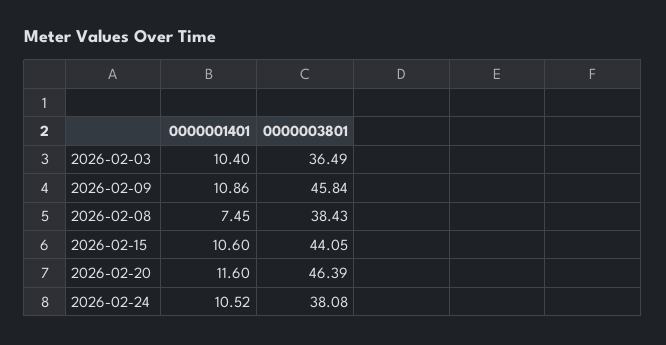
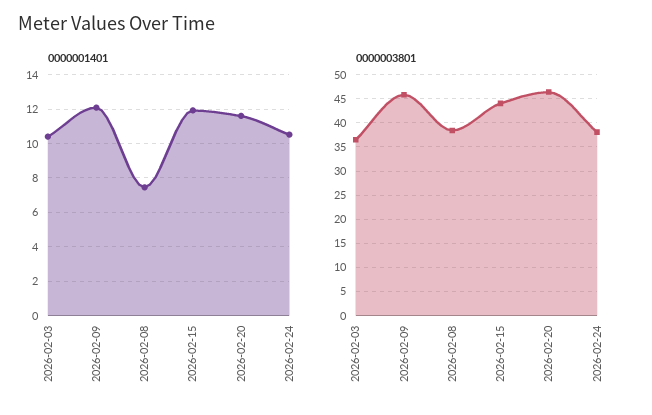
0000001401, 2026-02-09: 10.86 -> 12
0000001401, 2026-02-15: 10.6 -> 12

